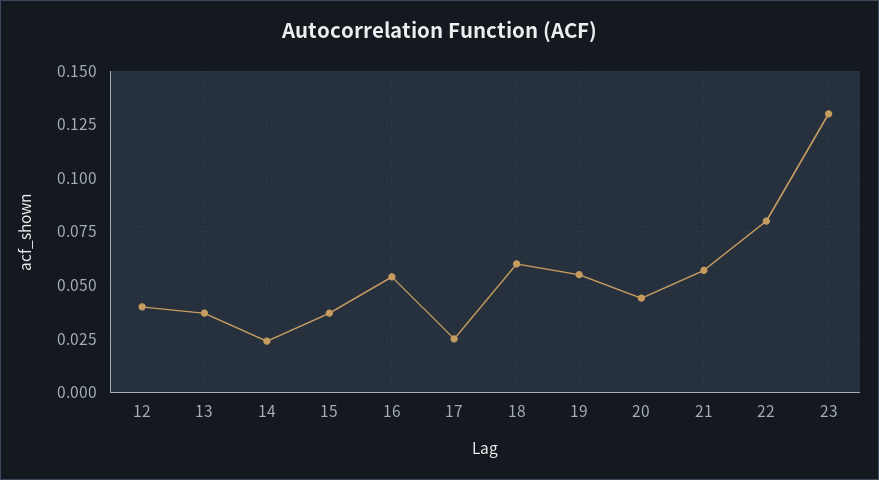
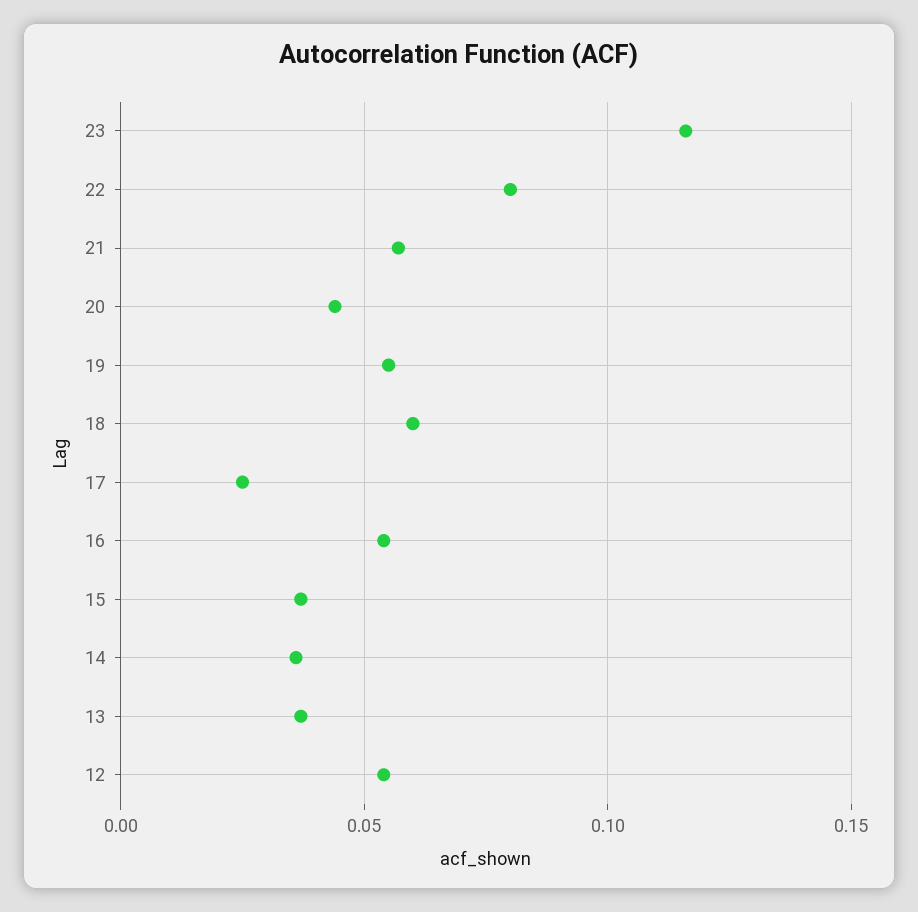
12: 0.04 -> 0.055
14: 0.025 -> 0.035
23: 0.13 -> 0.115

